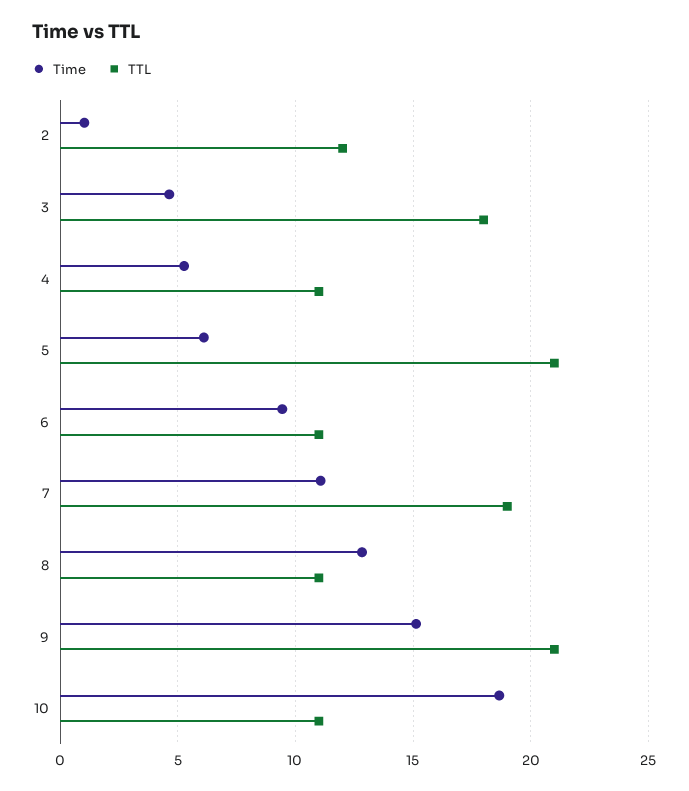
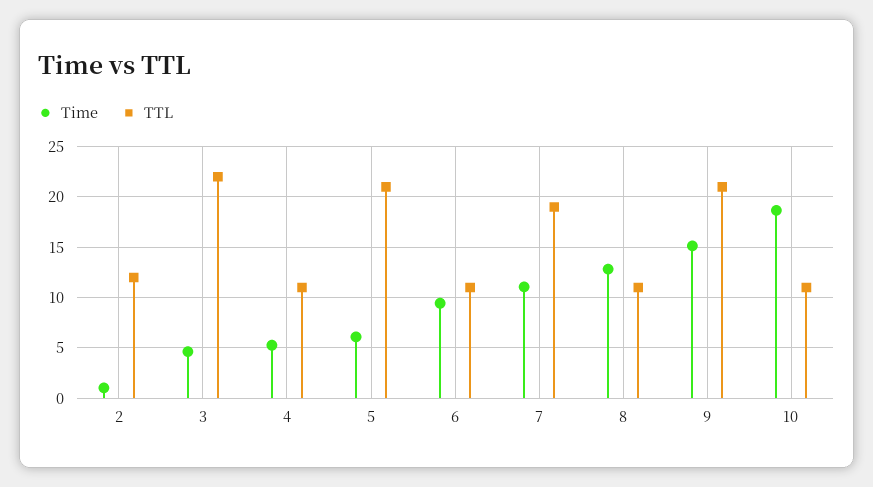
TTL, 3: 18 -> 22

